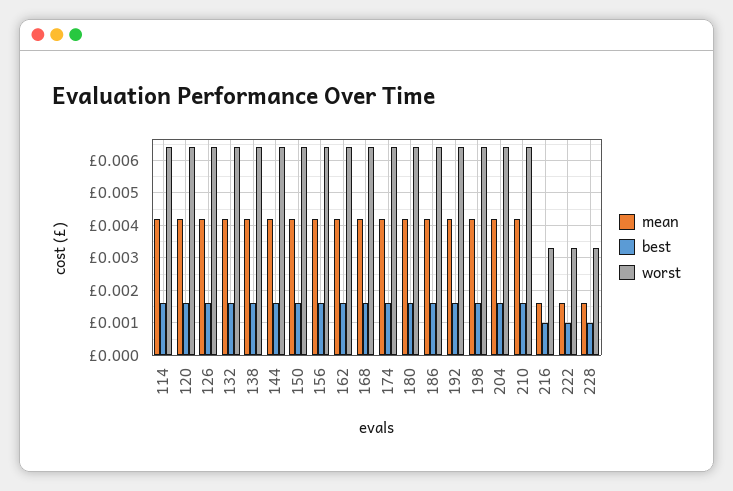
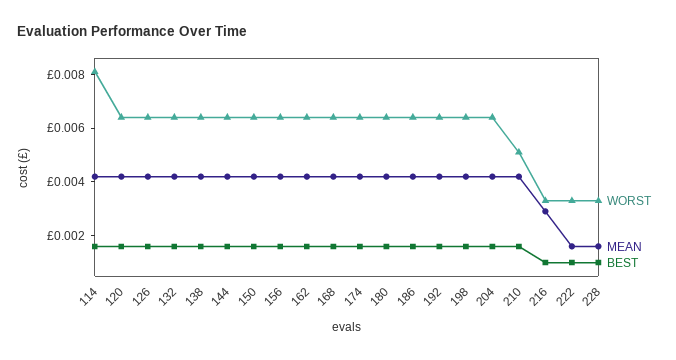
worst, 114: 0.0065 -> 0.008
worst, 210: 0.0065 -> 0.005
mean, 216: 0.0015 -> 0.003

